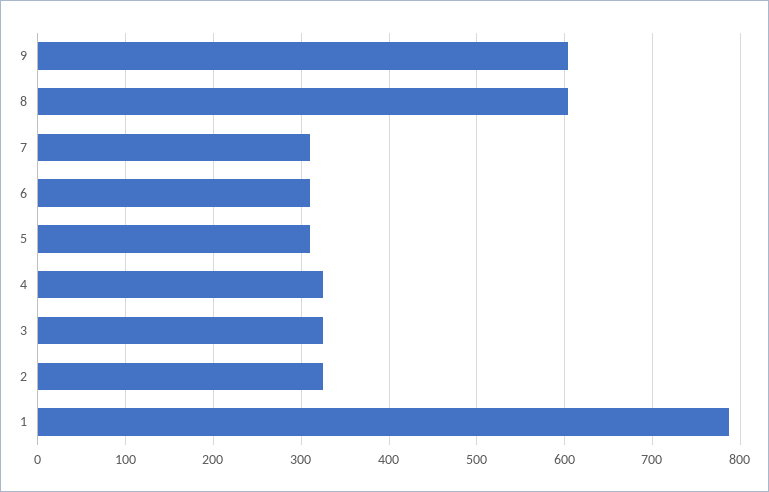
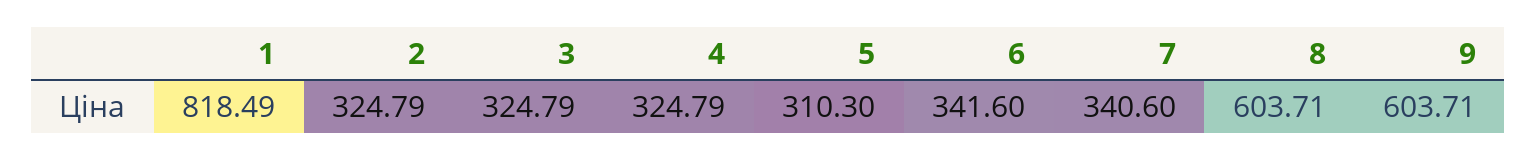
7: 310 -> 340.6
6: 310 -> 341.6
1: 790 -> 818.49

